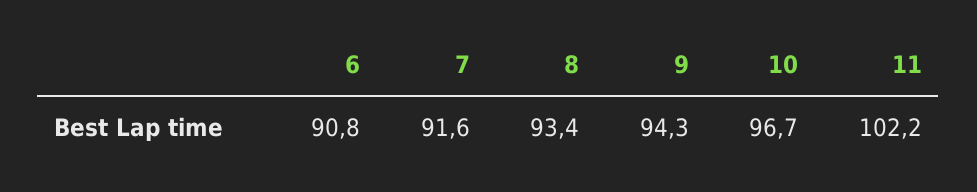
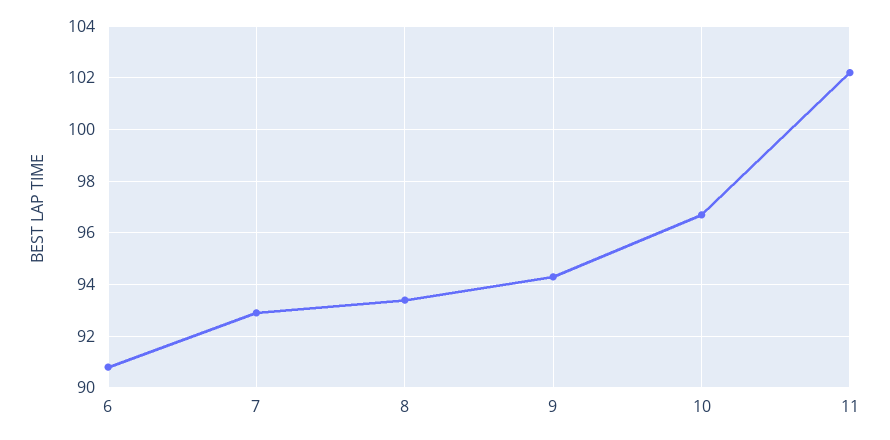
7: 91.6 -> 93

